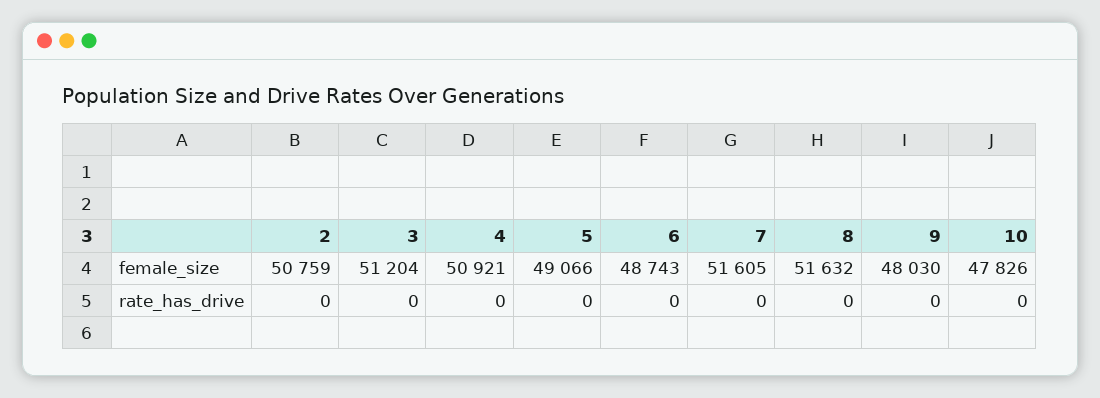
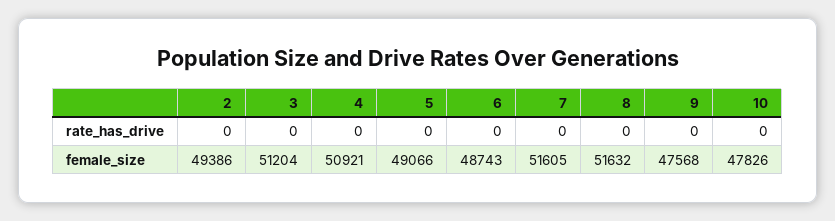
2, female_size: 50759 -> 49386
9, female_size: 48030 -> 47568

